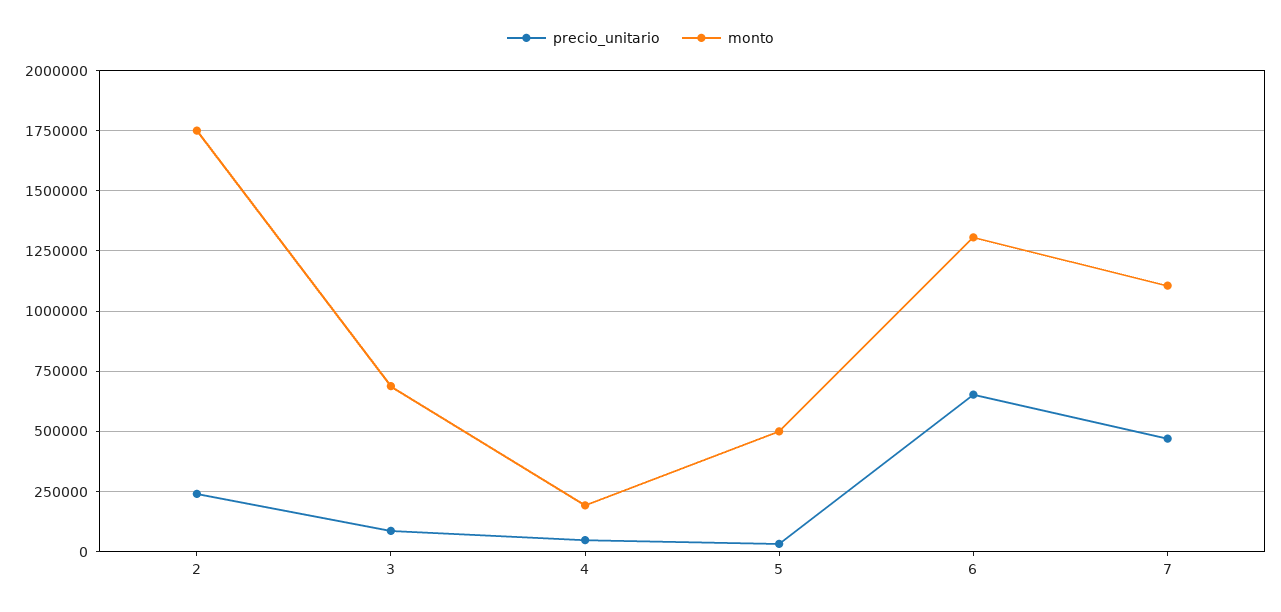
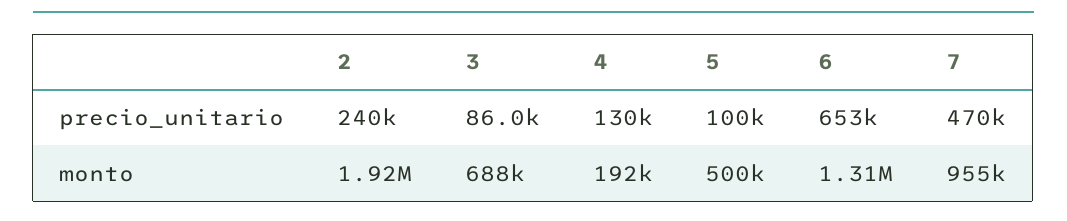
monto, 2: 1750000 -> 1920000
precio_unitario, 4: 50000 -> 130000
precio_unitario, 5: 25000 -> 100000
monto, 7: 1100000 -> 955000

